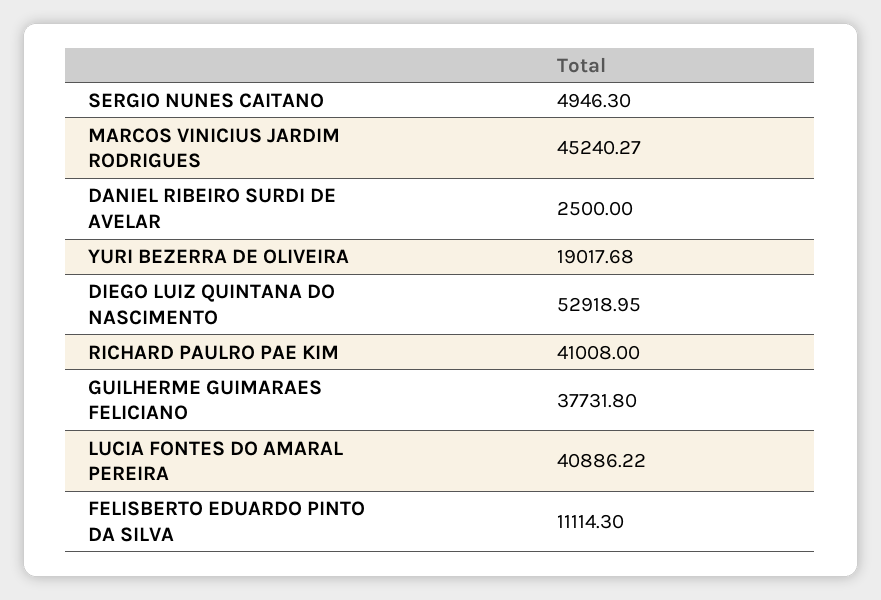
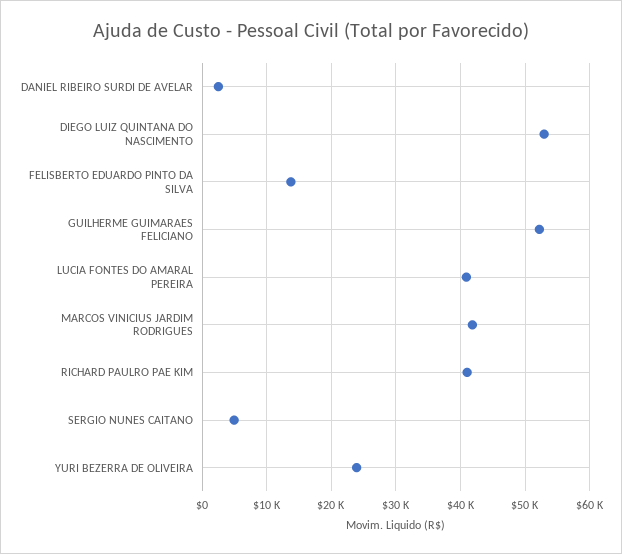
MARCOS VINICIUS JARDIM RODRIGUES: 45240.27 -> 42000
YURI BEZERRA DE OLIVEIRA: 19017.68 -> 24000
GUILHERME GUIMARAES FELICIANO: 37731.8 -> 52000
FELISBERTO EDUARDO PINTO DA SILVA: 11114.3 -> 14000

